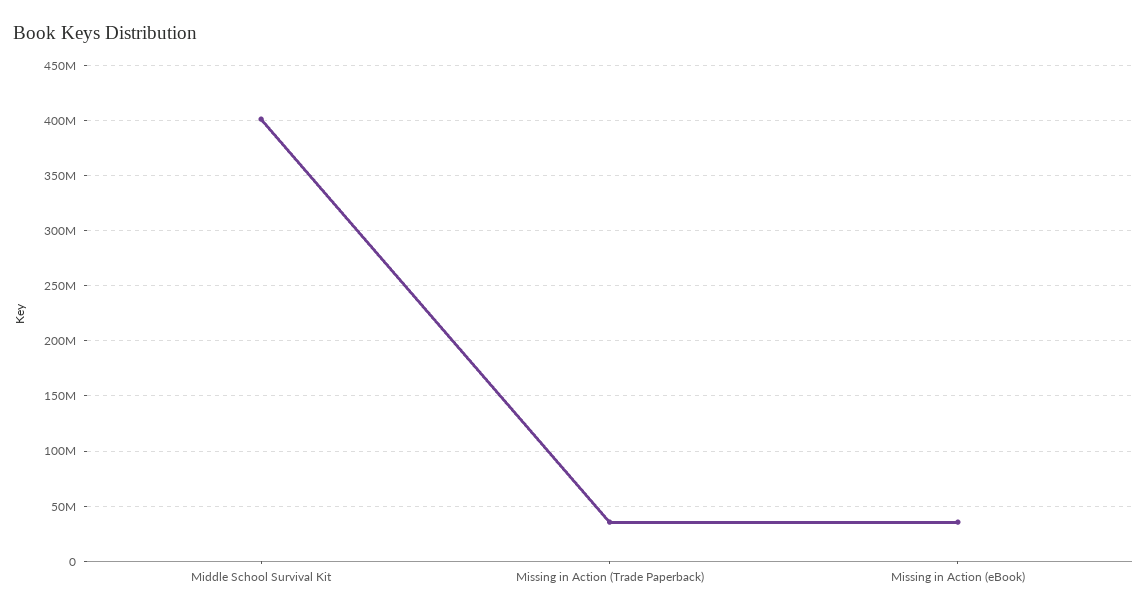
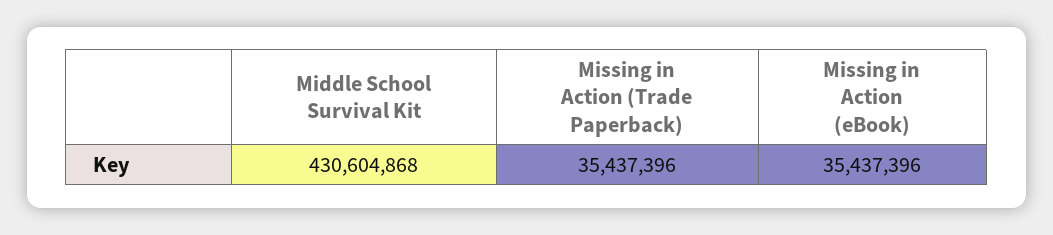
Middle School Survival Kit: 400000000 -> 430604868

